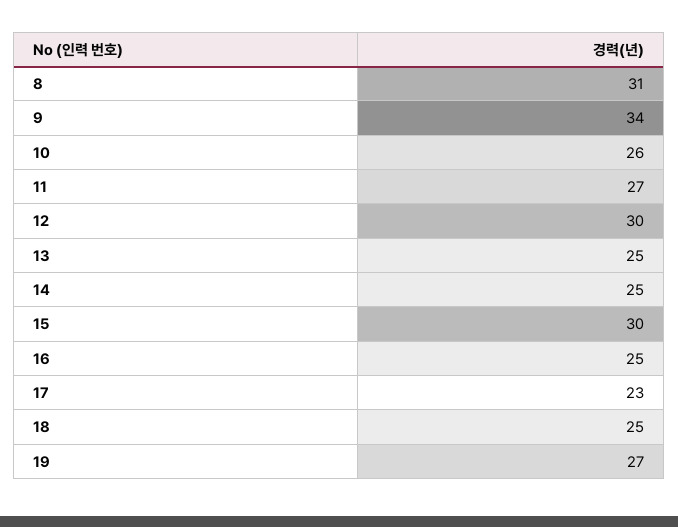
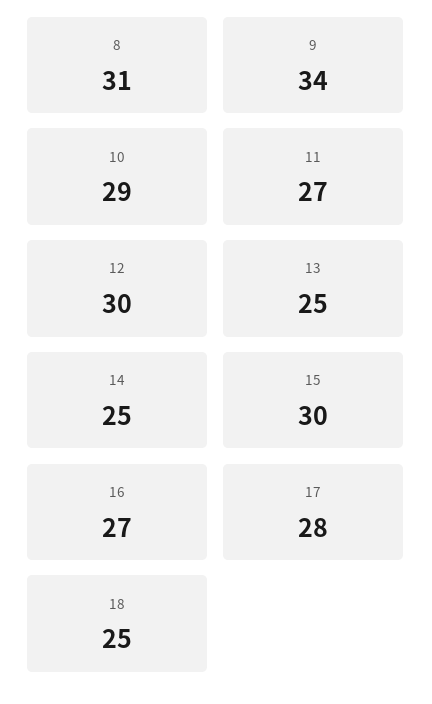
10: 26 -> 29
16: 25 -> 27
17: 23 -> 28
19: 27 -> none

